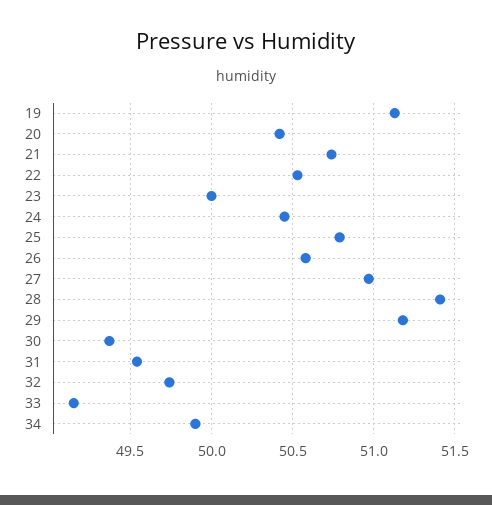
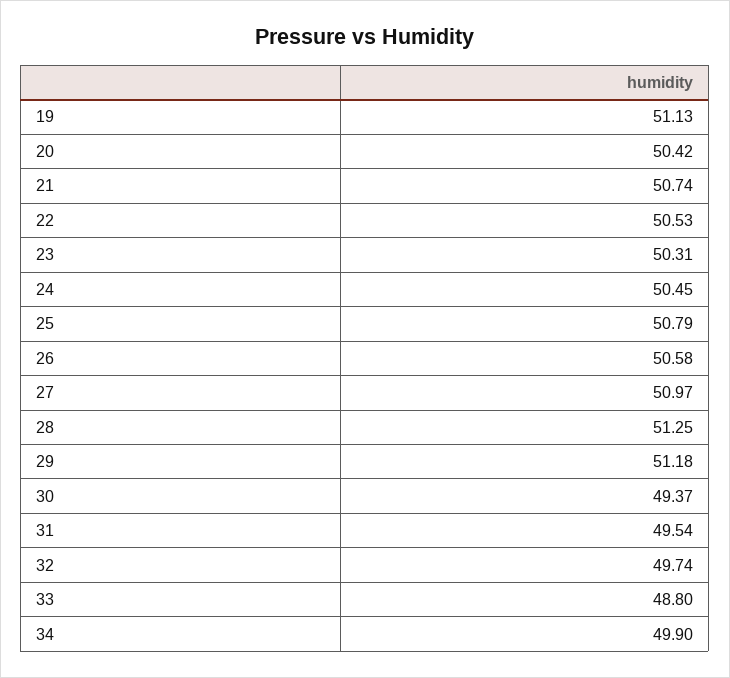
23: 50 -> 50.31
28: 51.4 -> 51.25
33: 49.15 -> 48.8

